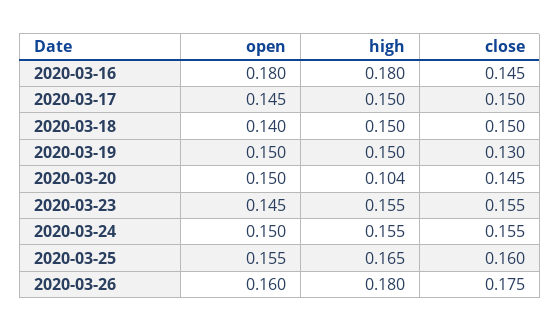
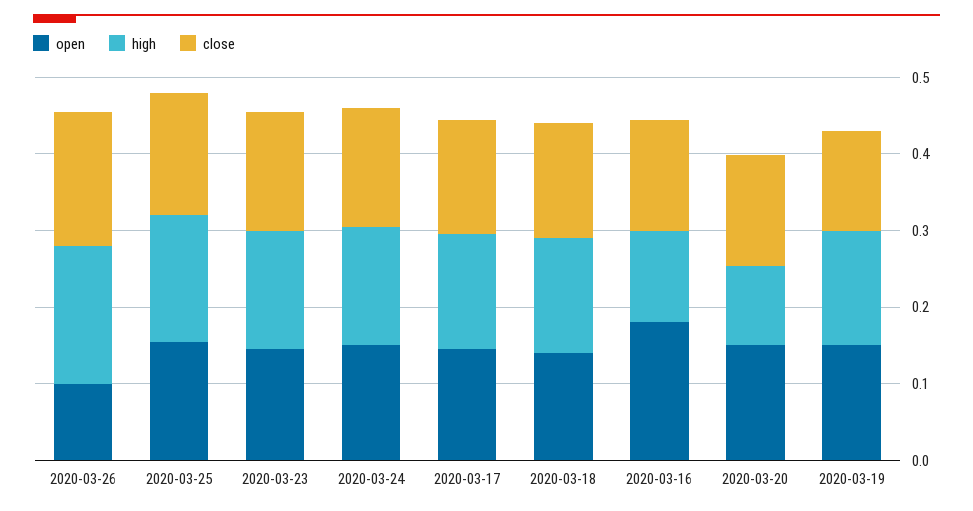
high, 2020-03-16: 0.18 -> 0.12
open, 2020-03-26: 0.16 -> 0.1

